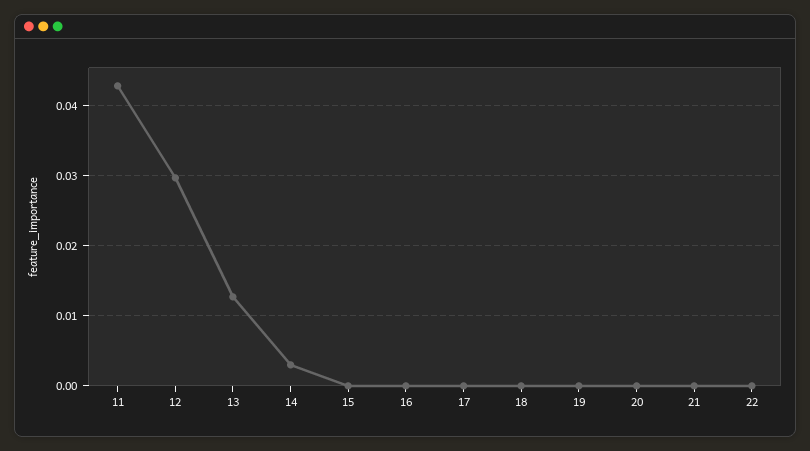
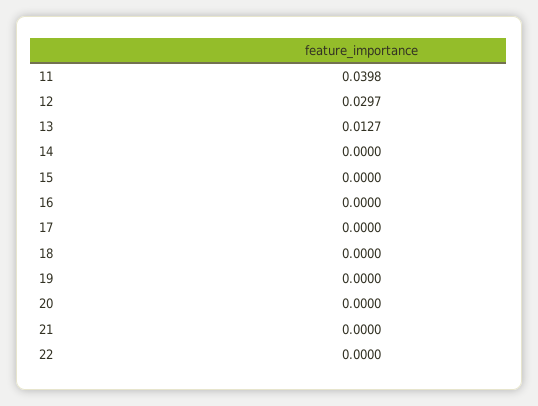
11: 0.043 -> 0.0398
14: 0.003 -> 0

